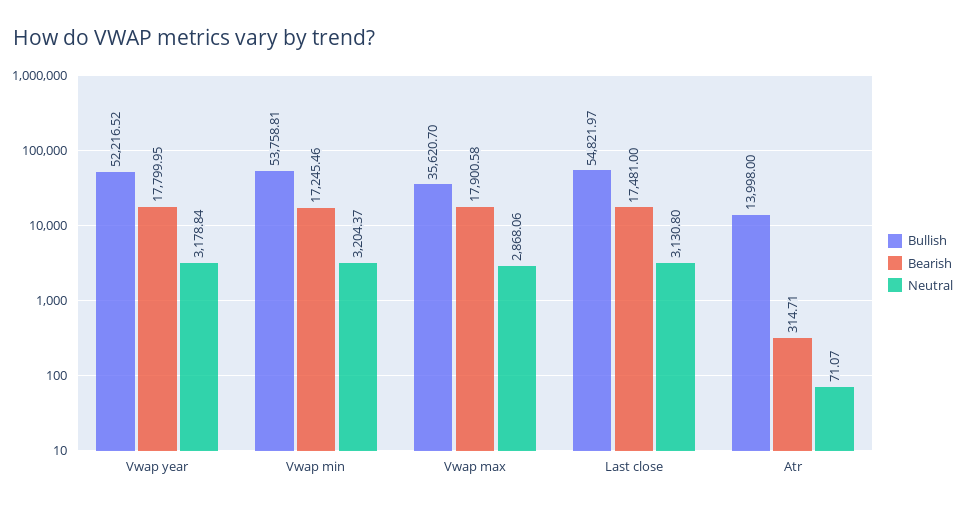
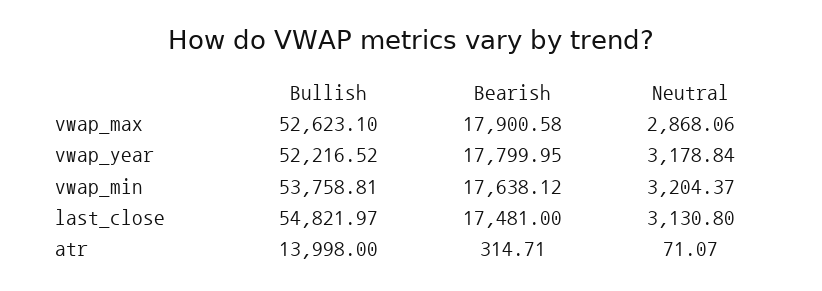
Bearish, Vwap min: 17245.46 -> 17638.12
Bullish, Vwap max: 35620.7 -> 52623.1

